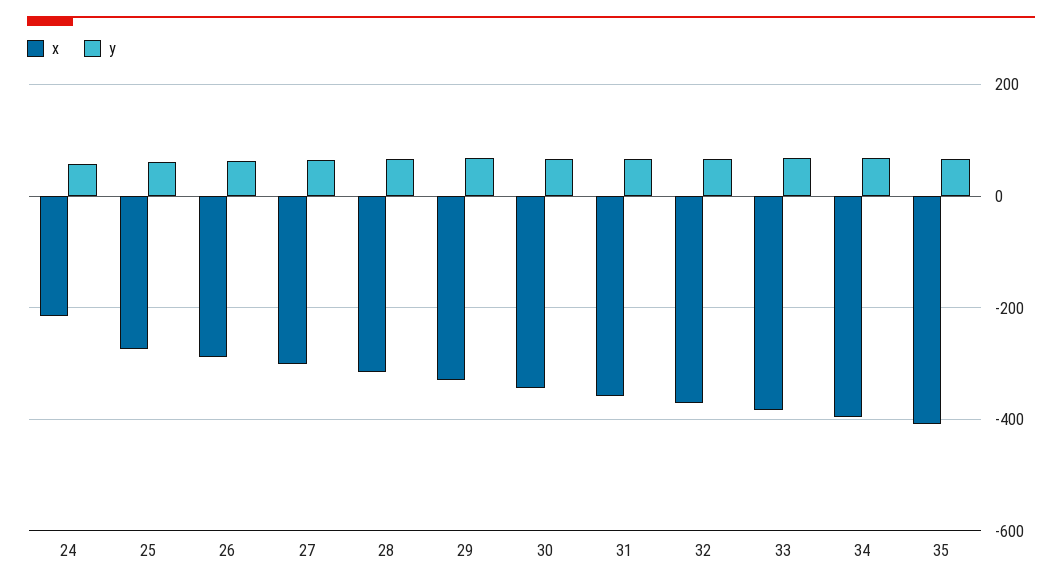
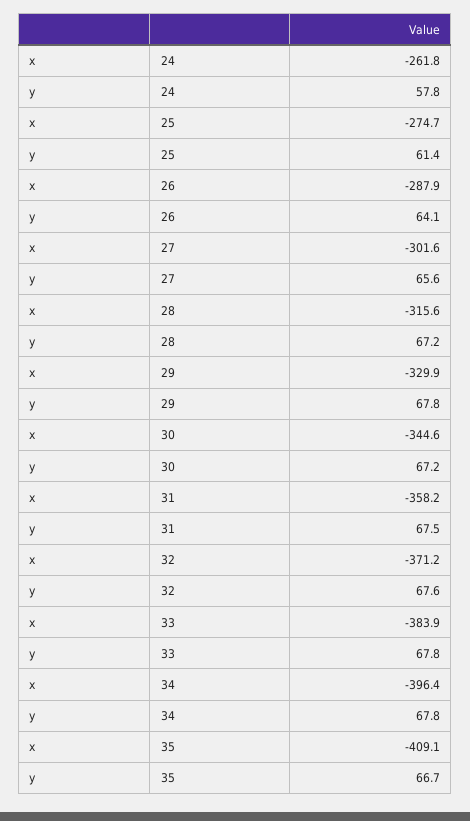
x, 24: -220 -> -261.8

